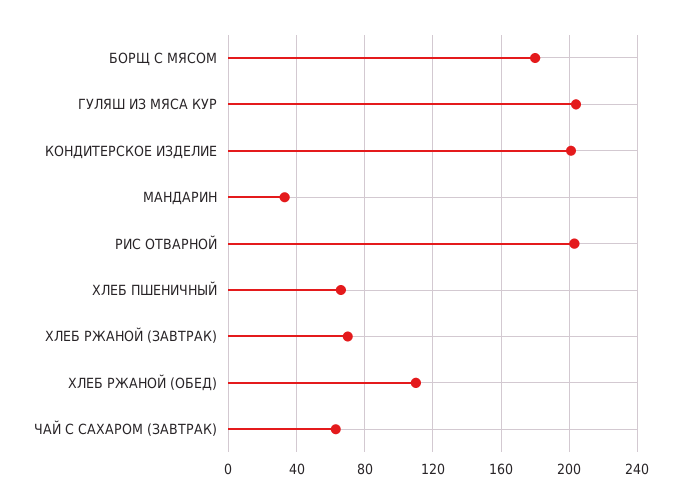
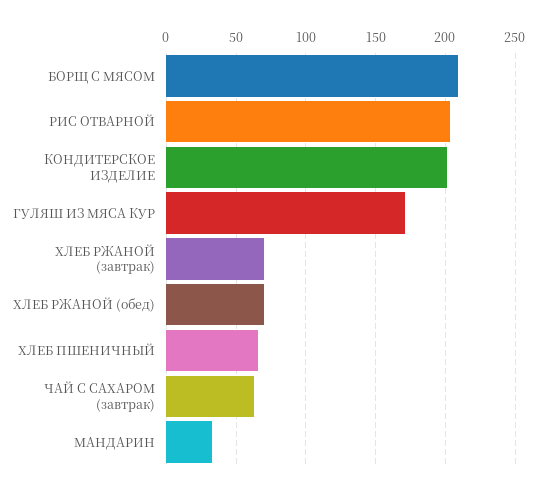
БОРЩ С МЯСОМ: 180 -> 210
ГУЛЯШ ИЗ МЯСА КУР: 205 -> 170
ХЛЕБ РЖАНОЙ (ОБЕД): 110 -> 70

